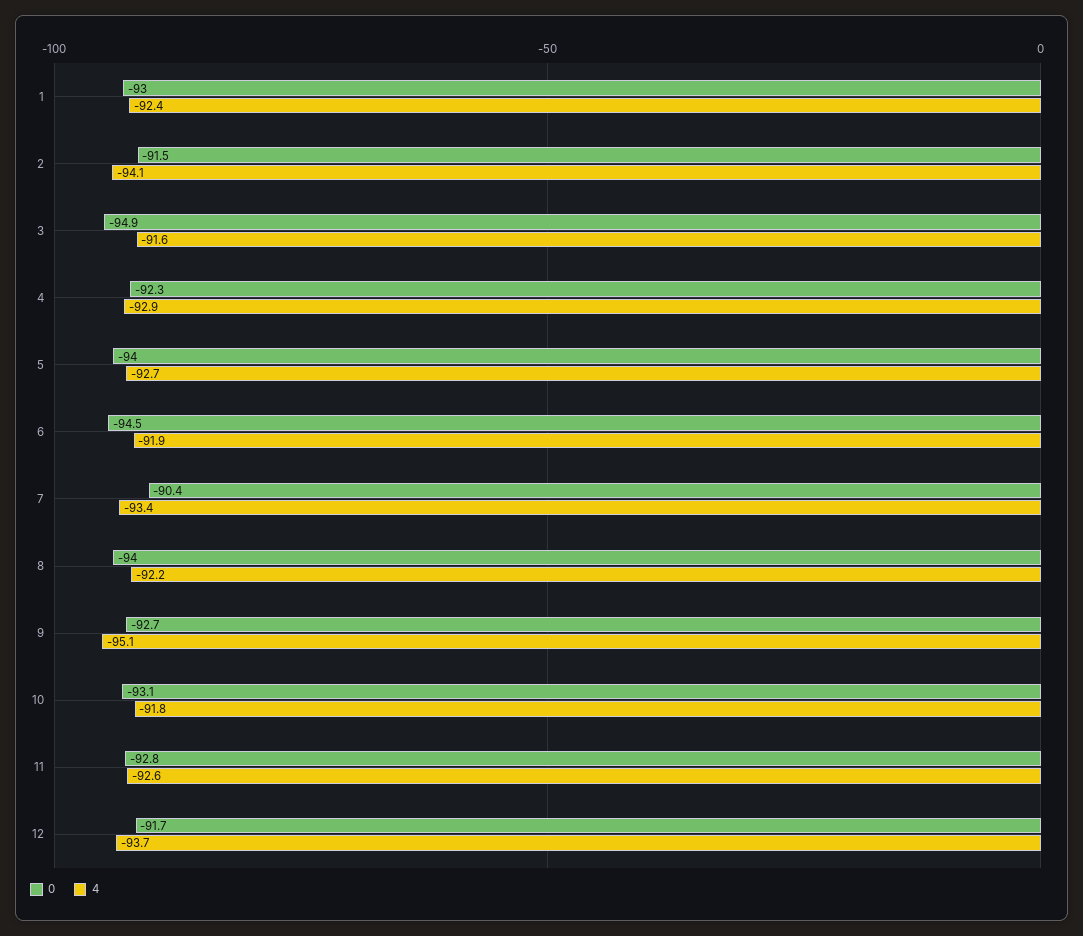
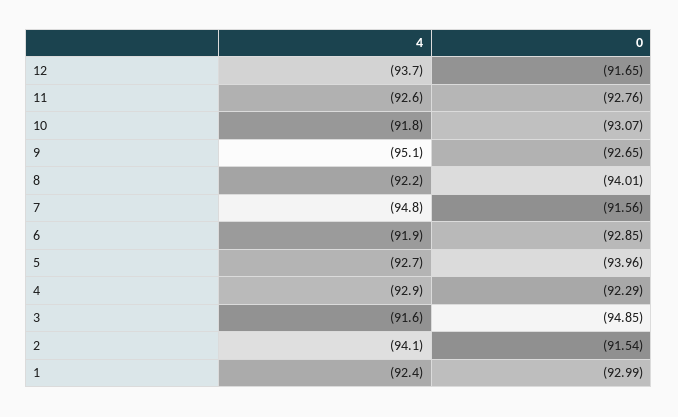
0, 6: -94.5 -> -92.85
0, 7: -90.4 -> -91.56
4, 7: -93.4 -> -94.8

